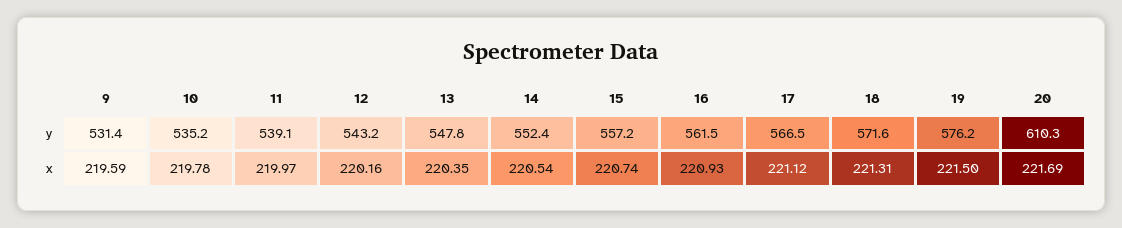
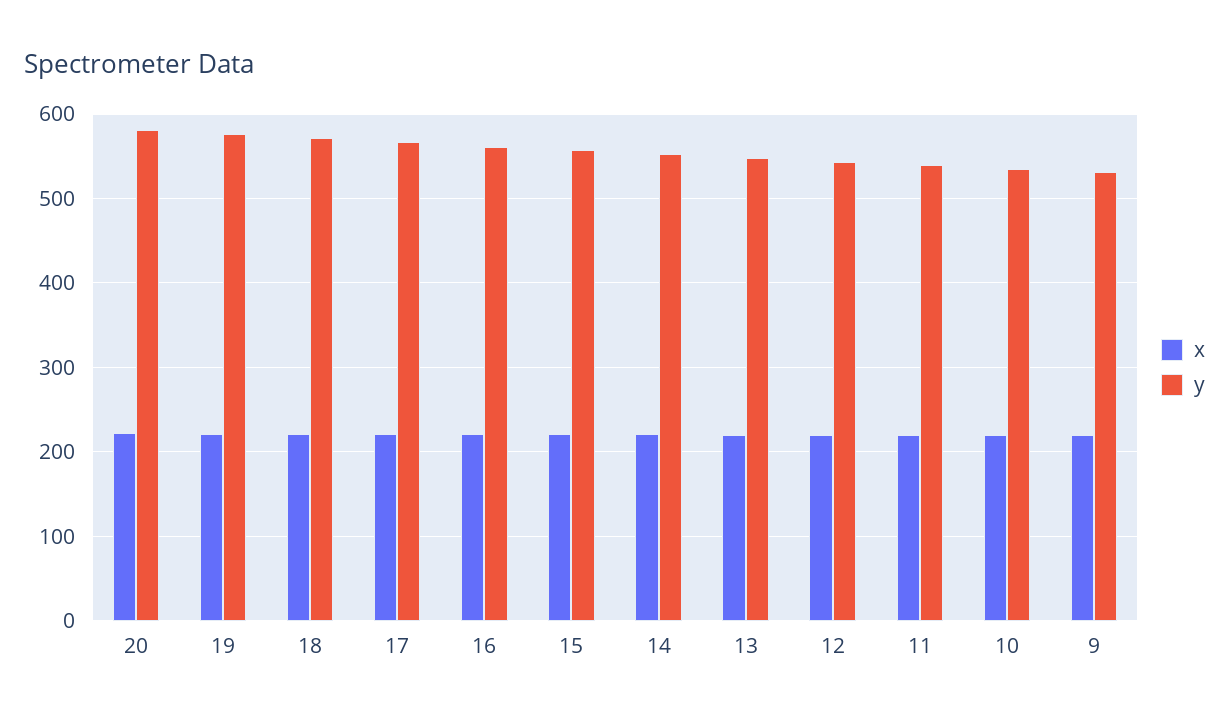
y, 20: 610.3 -> 580

